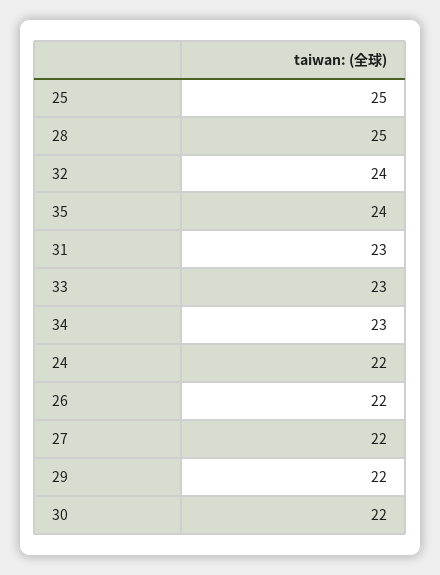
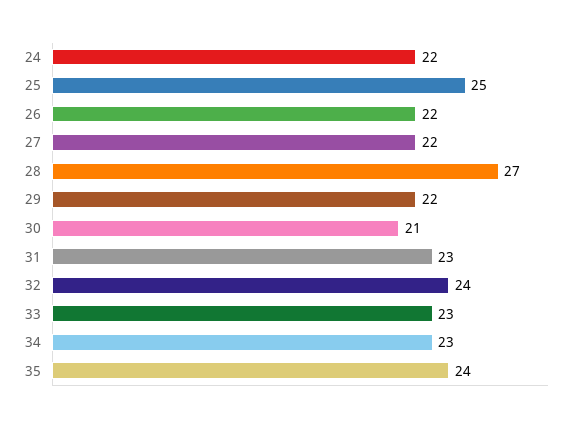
28: 25 -> 27
30: 22 -> 21

